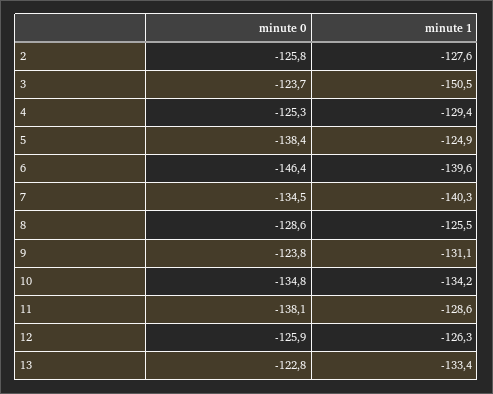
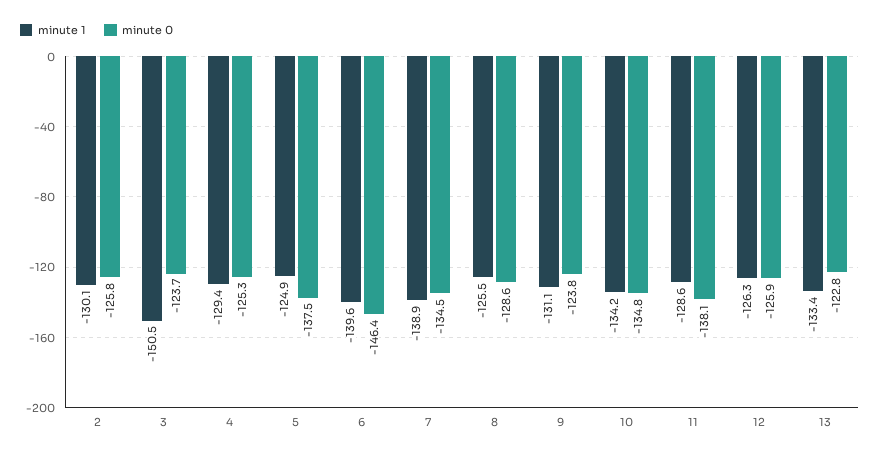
minute 1, 2: -127.6 -> -130.1
minute 0, 5: -138.4 -> -137.5
minute 1, 7: -140.3 -> -138.9

